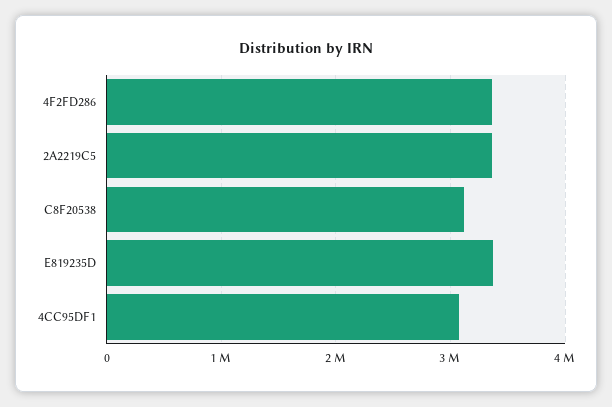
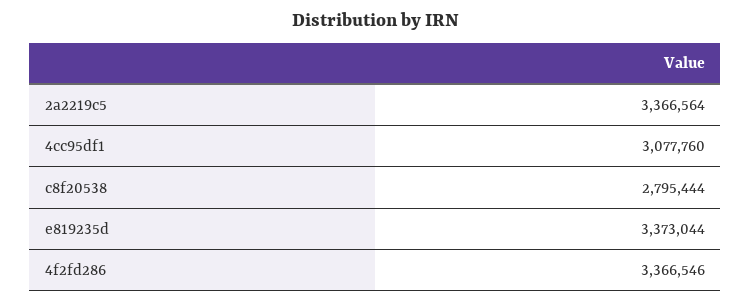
C8F20538: 3100000 -> 2795444

